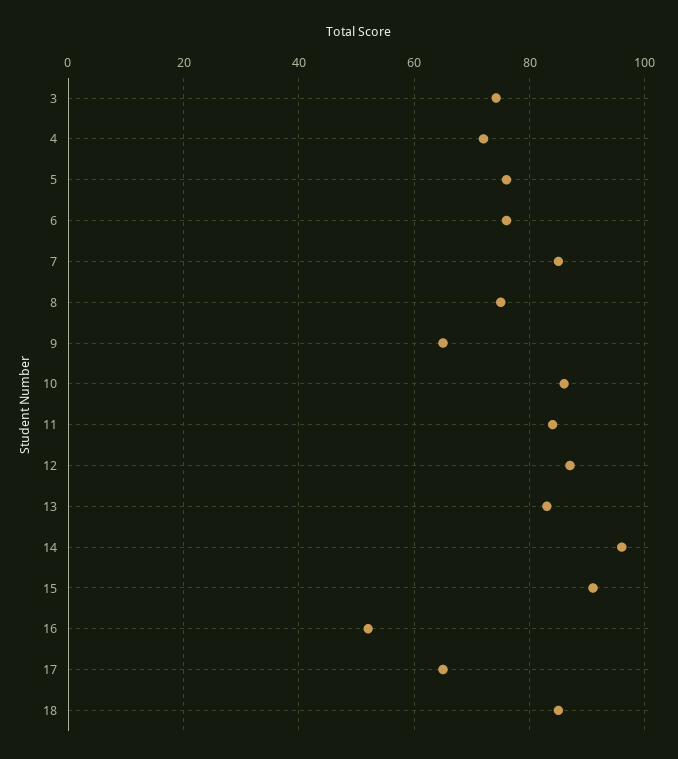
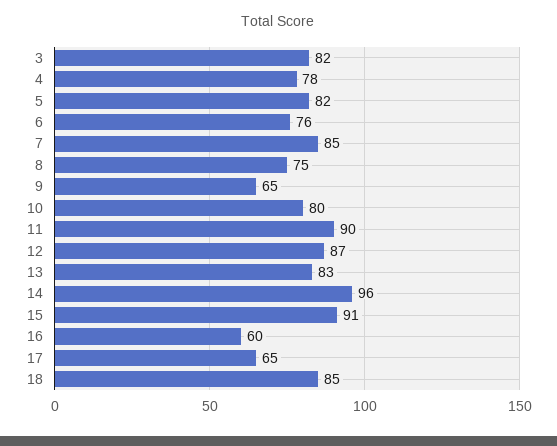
3: 74 -> 82
4: 72 -> 78
5: 76 -> 82
10: 86 -> 80
11: 84 -> 90
16: 52 -> 60

